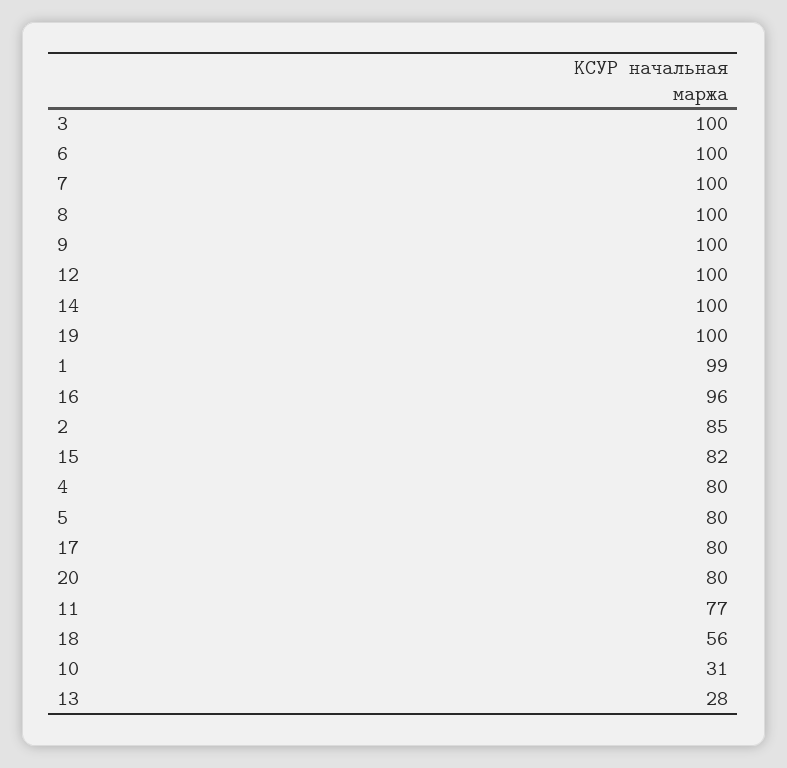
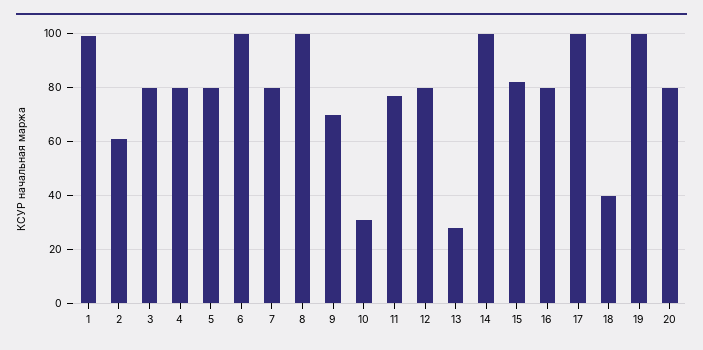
3: 100 -> 80
7: 100 -> 80
9: 100 -> 70
12: 100 -> 80
16: 96 -> 80
2: 85 -> 60
17: 80 -> 100
18: 56 -> 40

